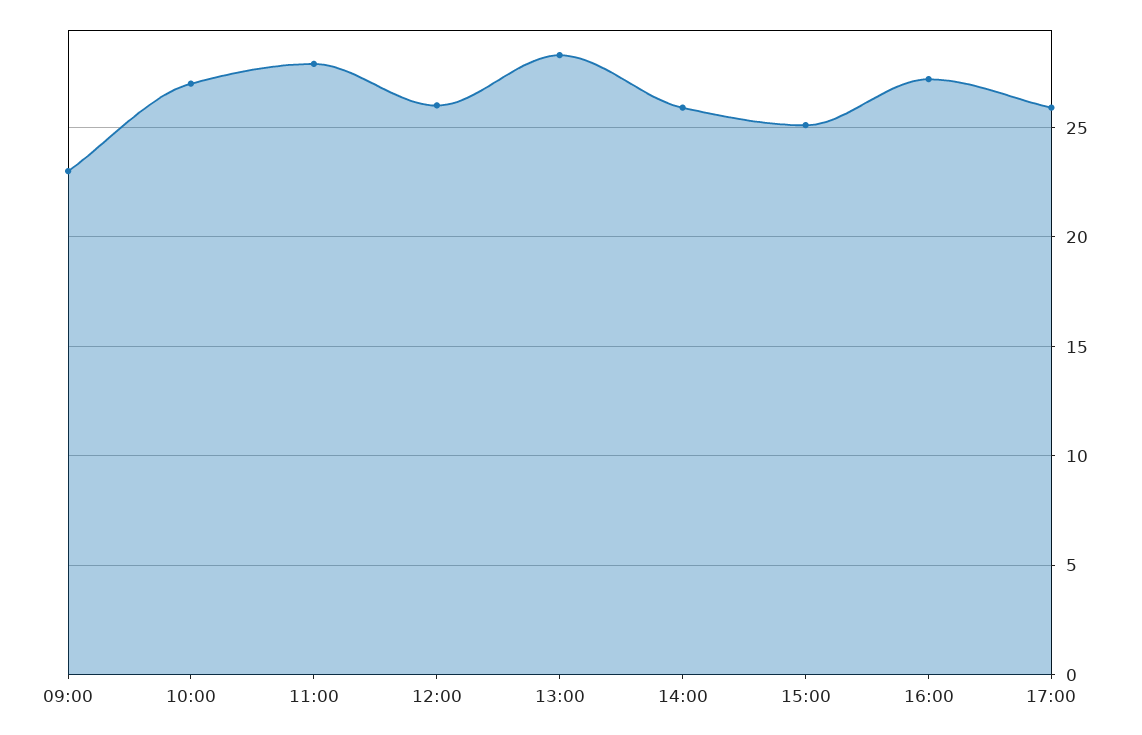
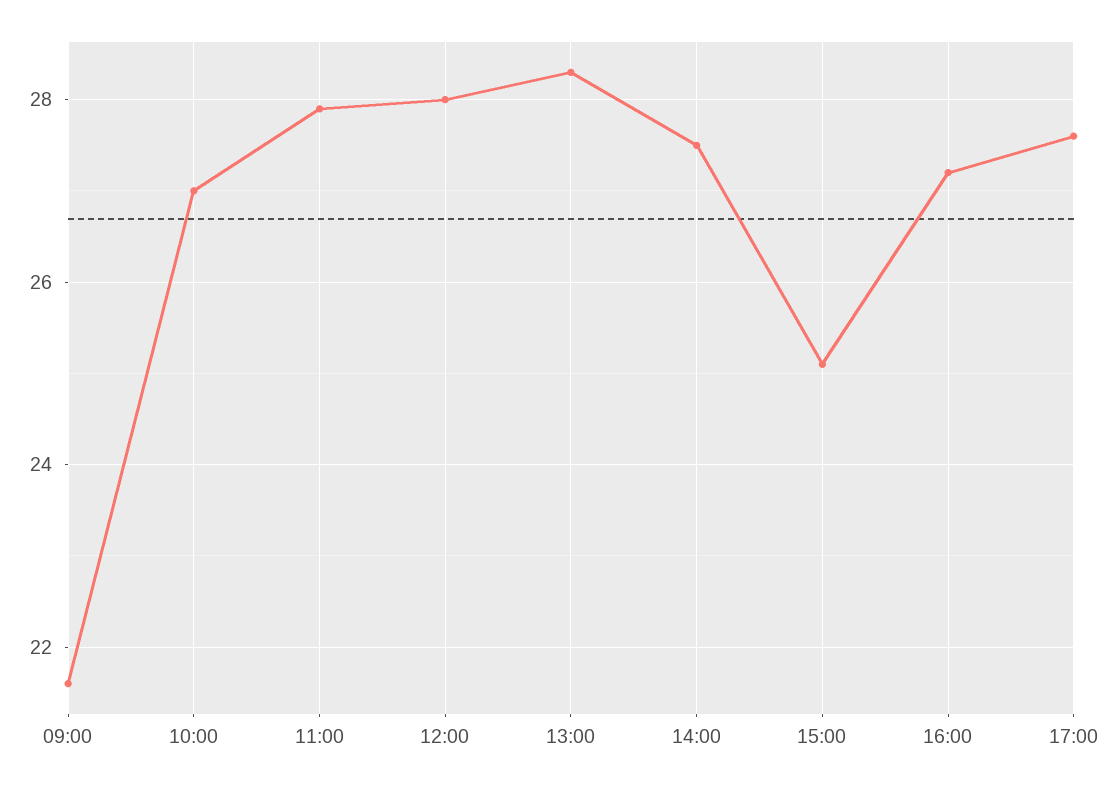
09:00: 23 -> 21.5
12:00: 26 -> 28
14:00: 26 -> 27.5
17:00: 26 -> 27.5

